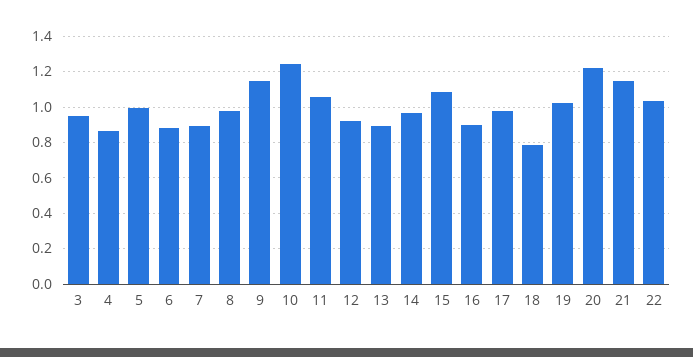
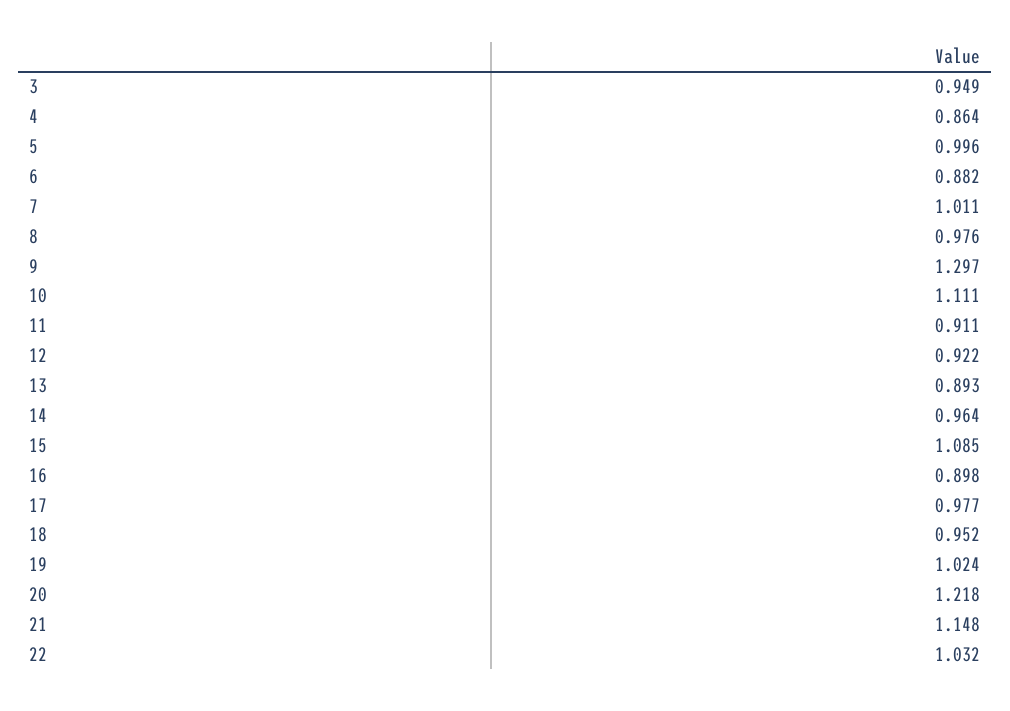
7: 0.9 -> 1.011
9: 1.15 -> 1.297
10: 1.25 -> 1.111
11: 1.05 -> 0.911
18: 0.8 -> 0.952

